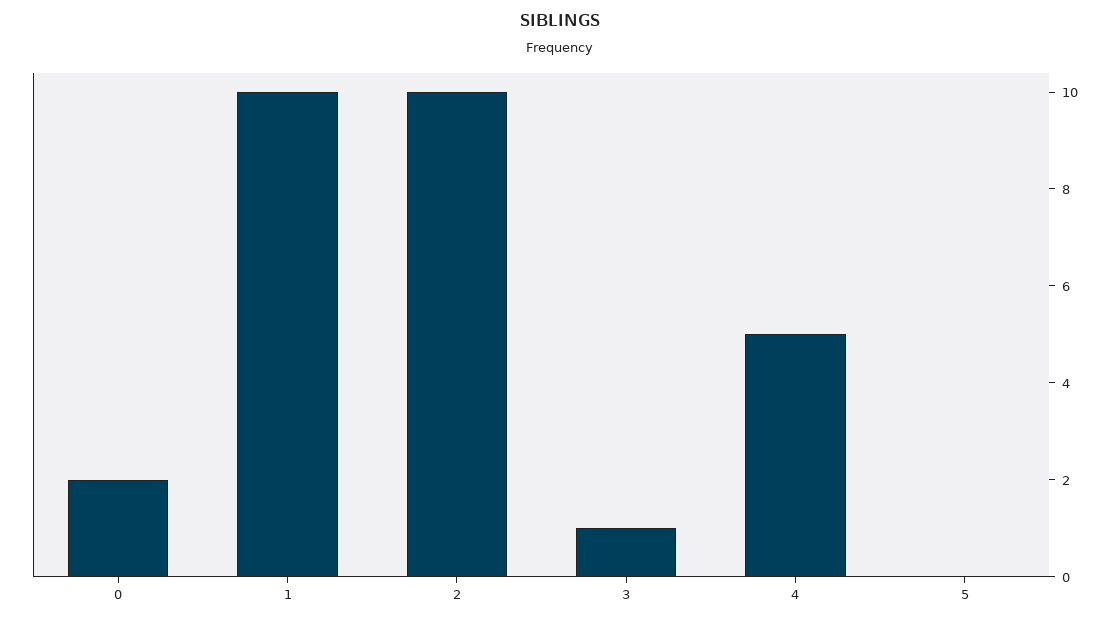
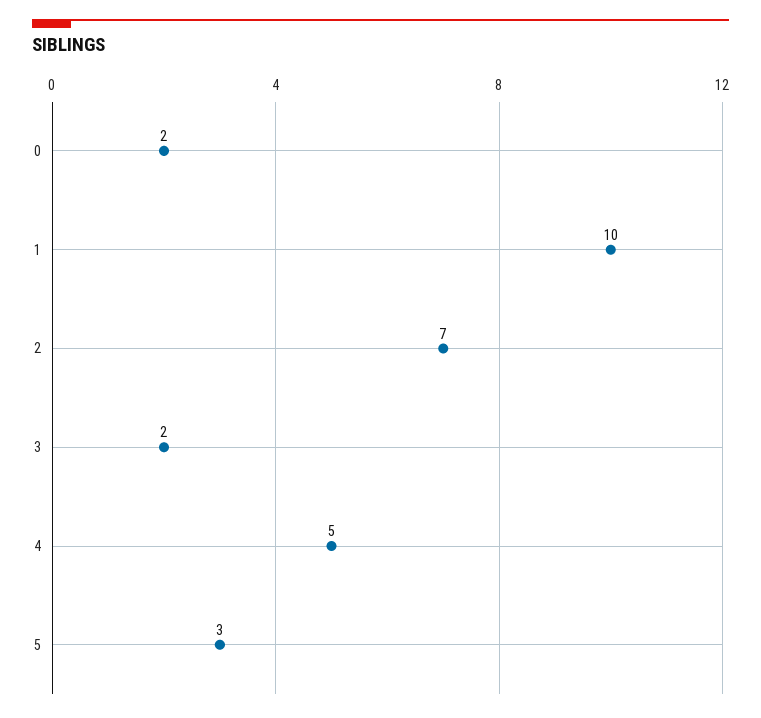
2: 10 -> 7
3: 1 -> 2
5: 0 -> 3

